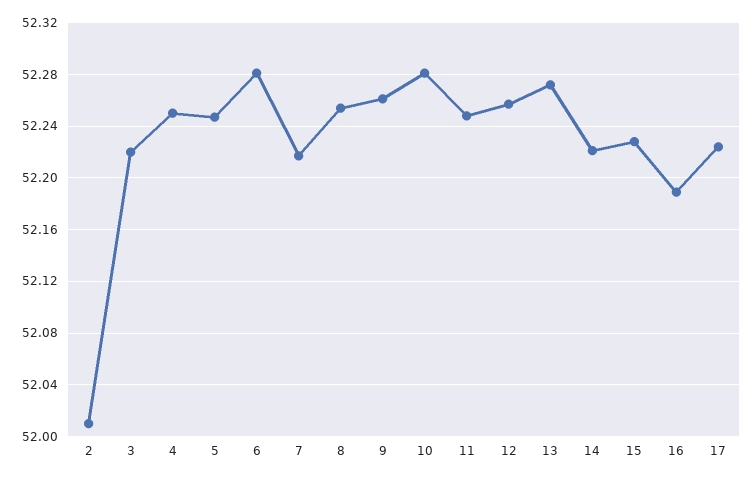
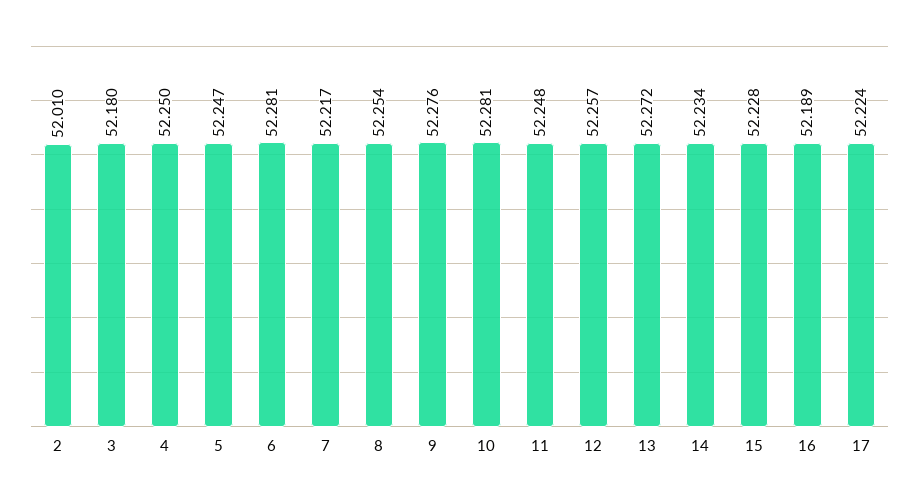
3: 52.22 -> 52.18
9: 52.26 -> 52.276
14: 52.22 -> 52.234

